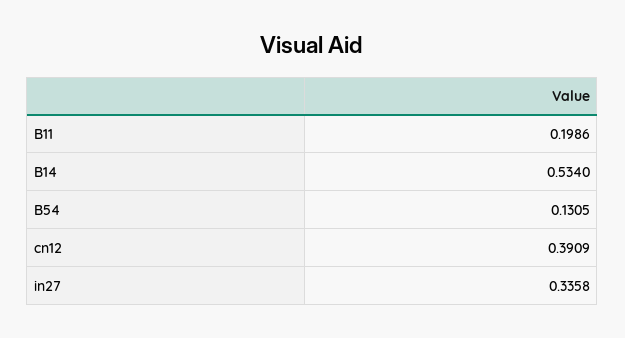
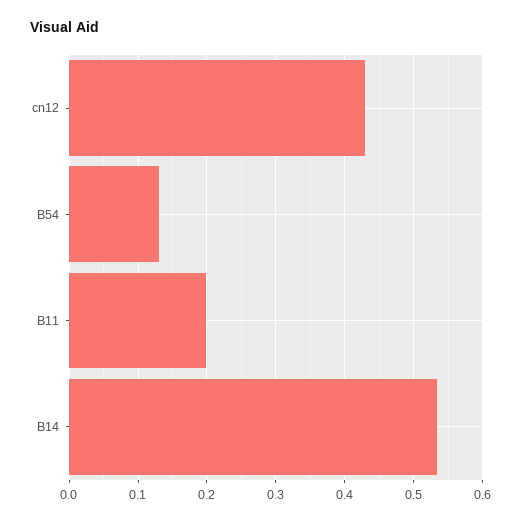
cn12: 0.3909 -> 0.43
in27: 0.3358 -> none

